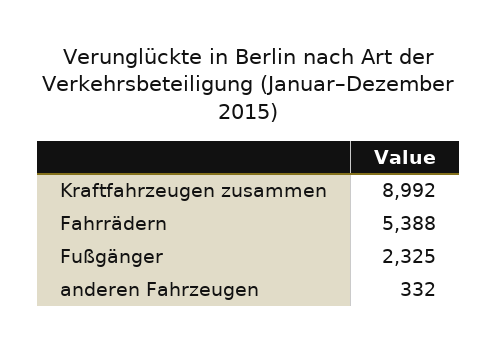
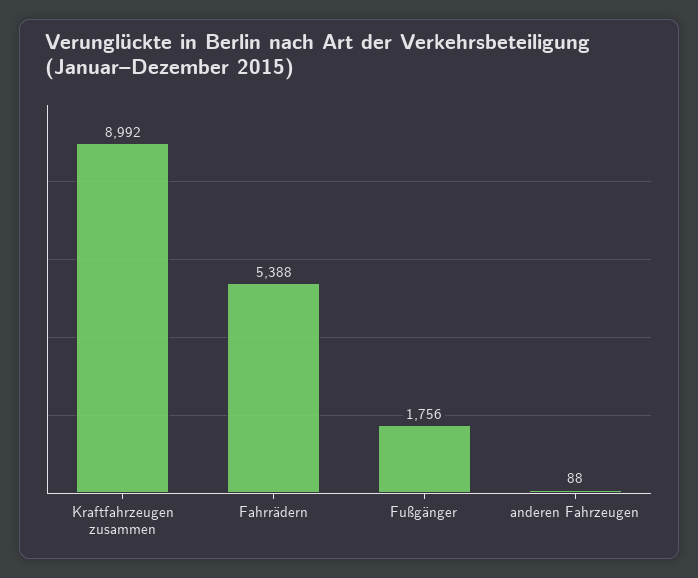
Fußgänger: 2325 -> 1756
anderen Fahrzeugen: 332 -> 88

